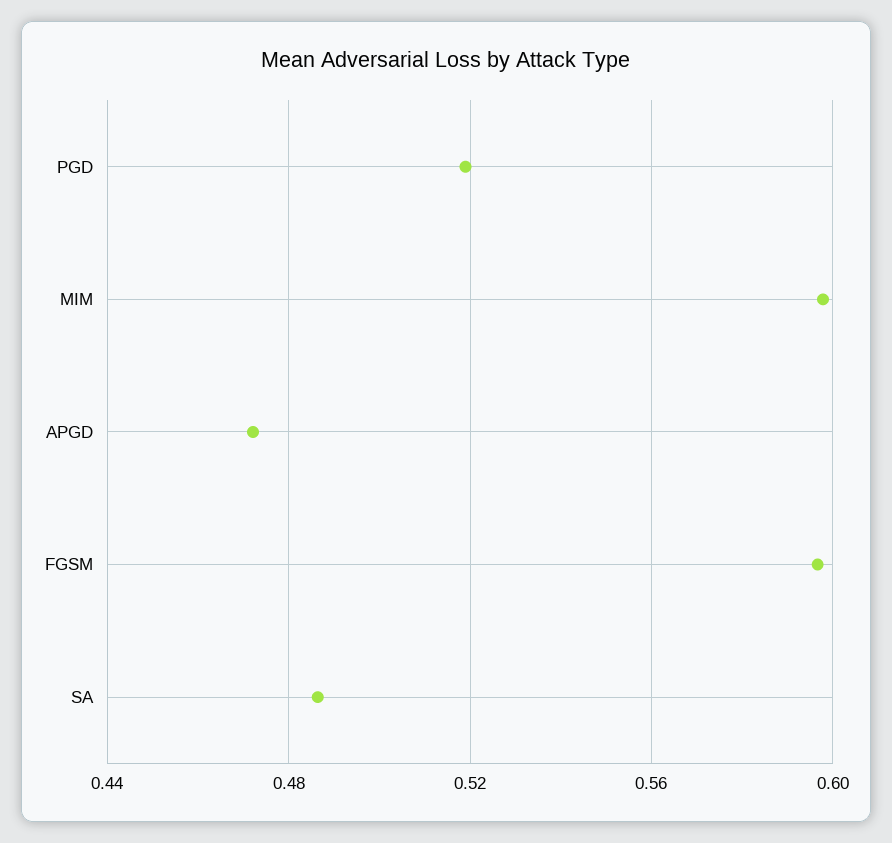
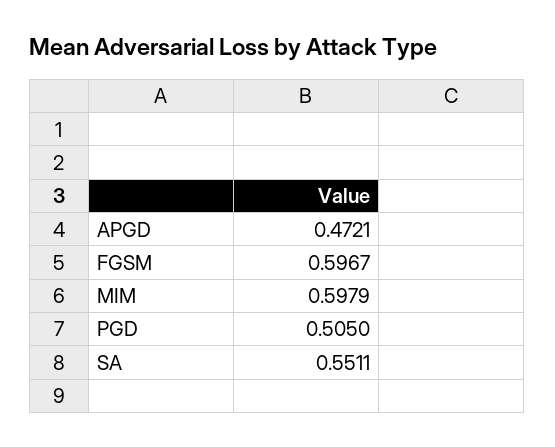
PGD: 0.52 -> 0.505
SA: 0.485 -> 0.5511

